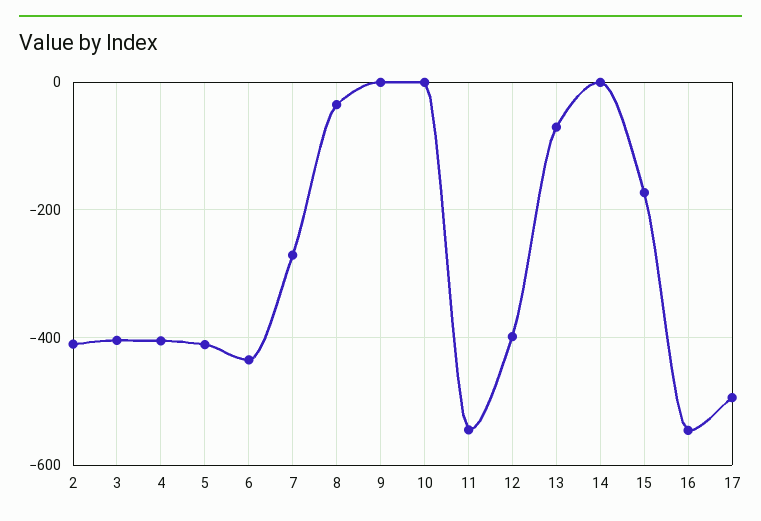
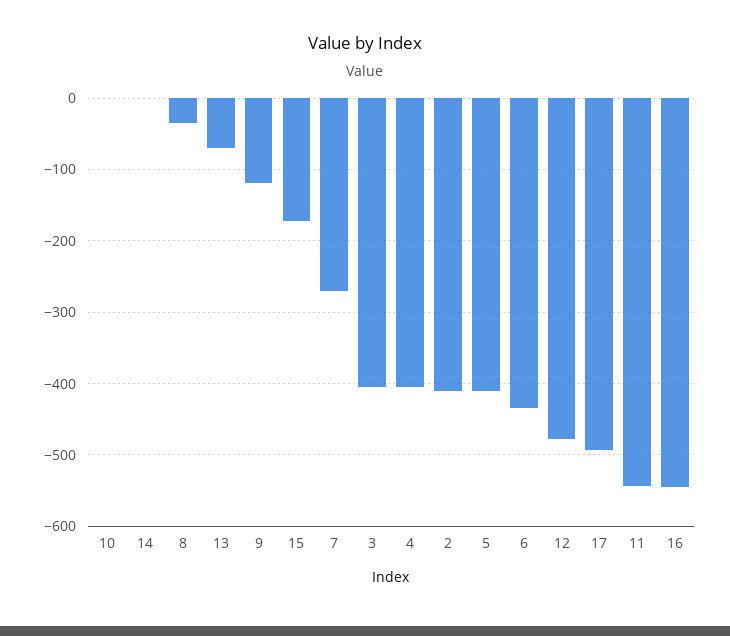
9: 0 -> -120
12: -400 -> -480

